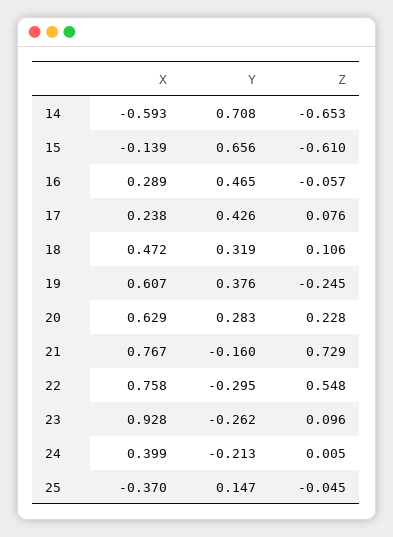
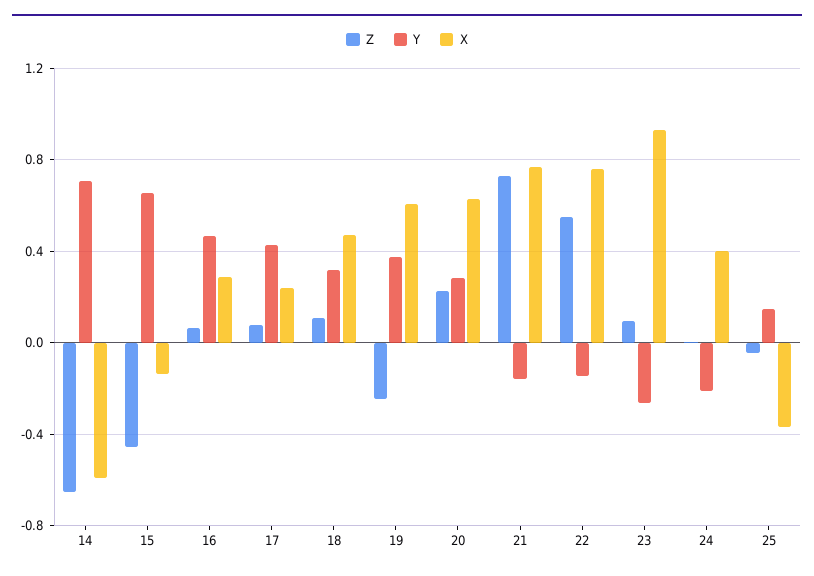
Z, 15: -0.61 -> -0.45
Z, 16: -0.057 -> 0.05
Y, 22: -0.295 -> -0.15

